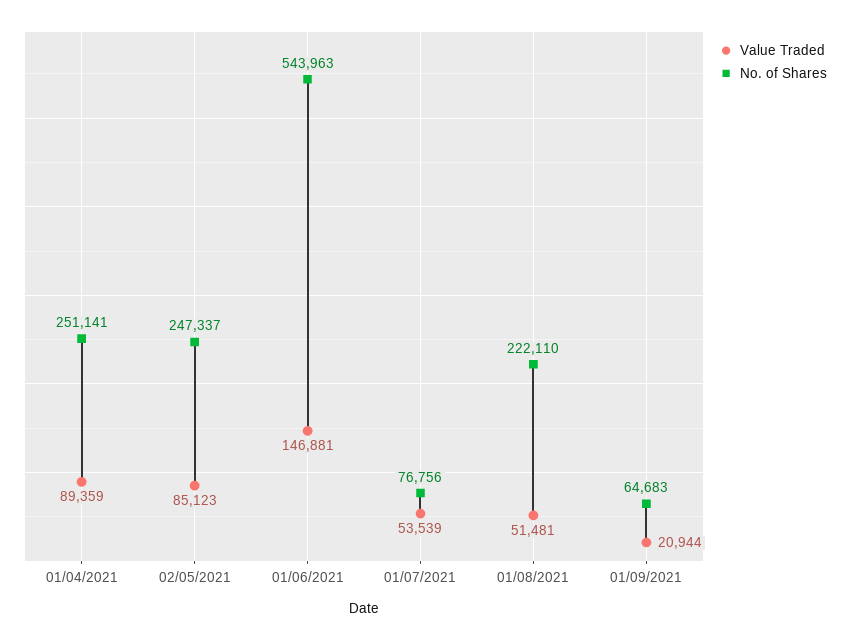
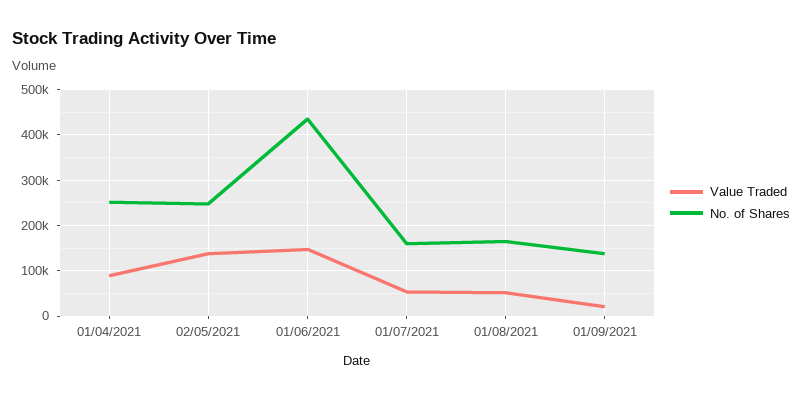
Value Traded, 02/05/2021: 85123 -> 140000
No. of Shares, 01/06/2021: 543963 -> 440000
No. of Shares, 01/07/2021: 76756 -> 160000
No. of Shares, 01/08/2021: 222110 -> 160000
No. of Shares, 01/09/2021: 64683 -> 140000

